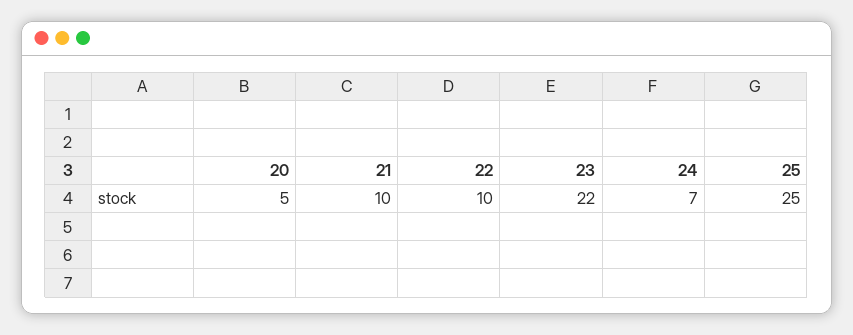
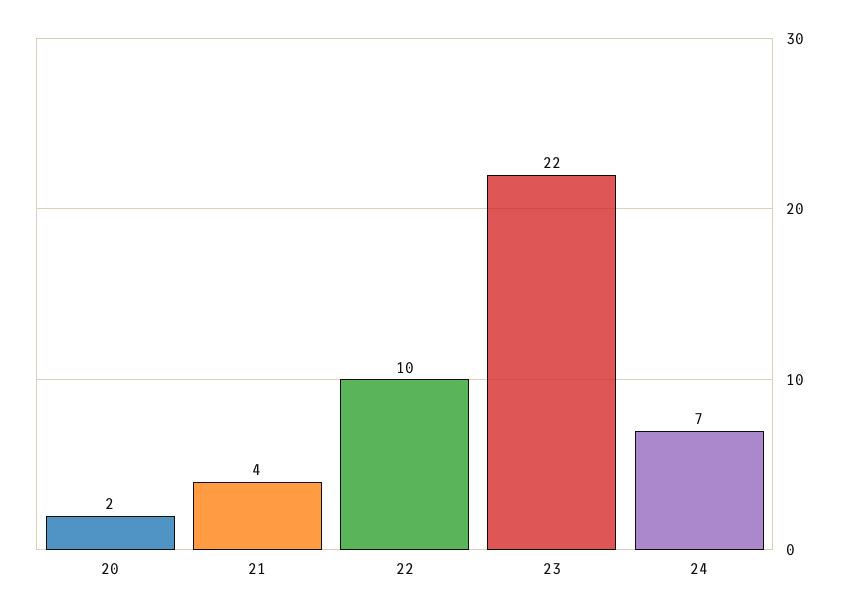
20: 5 -> 2
21: 10 -> 4
25: 25 -> none

